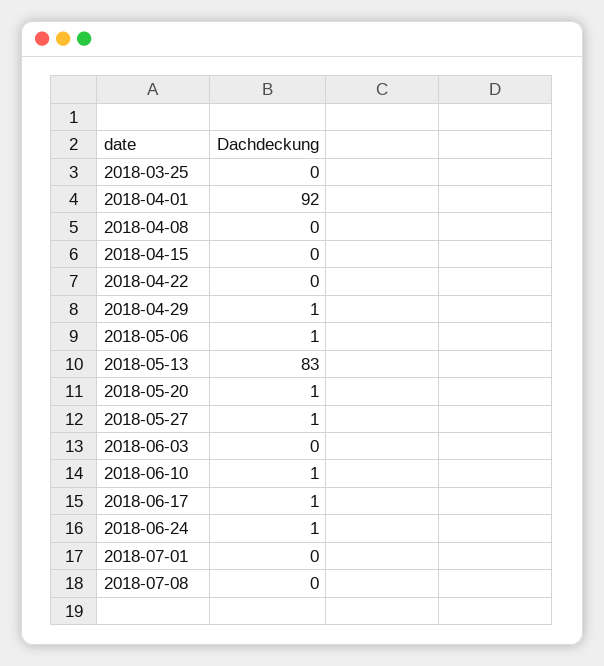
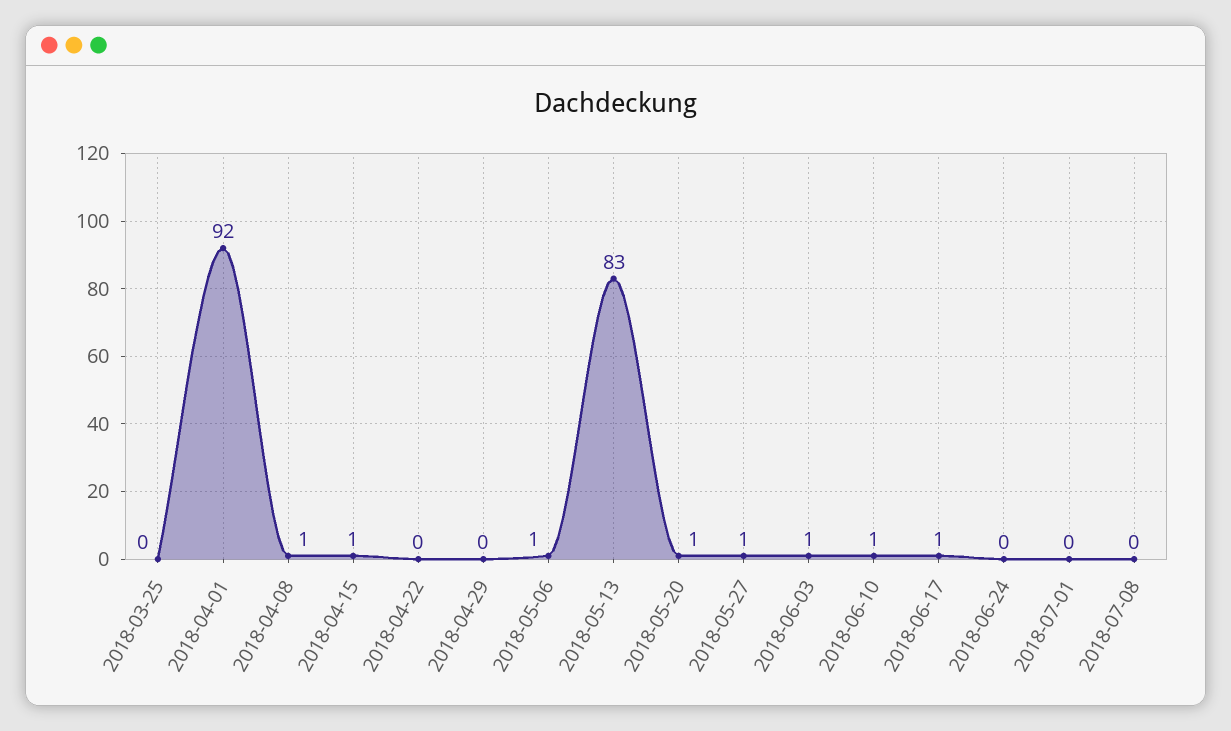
2018-04-08: 0 -> 1
2018-04-15: 0 -> 1
2018-04-29: 1 -> 0
2018-06-03: 0 -> 1
2018-06-24: 1 -> 0

